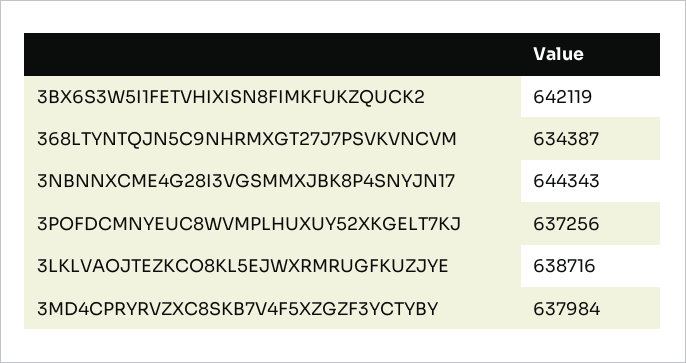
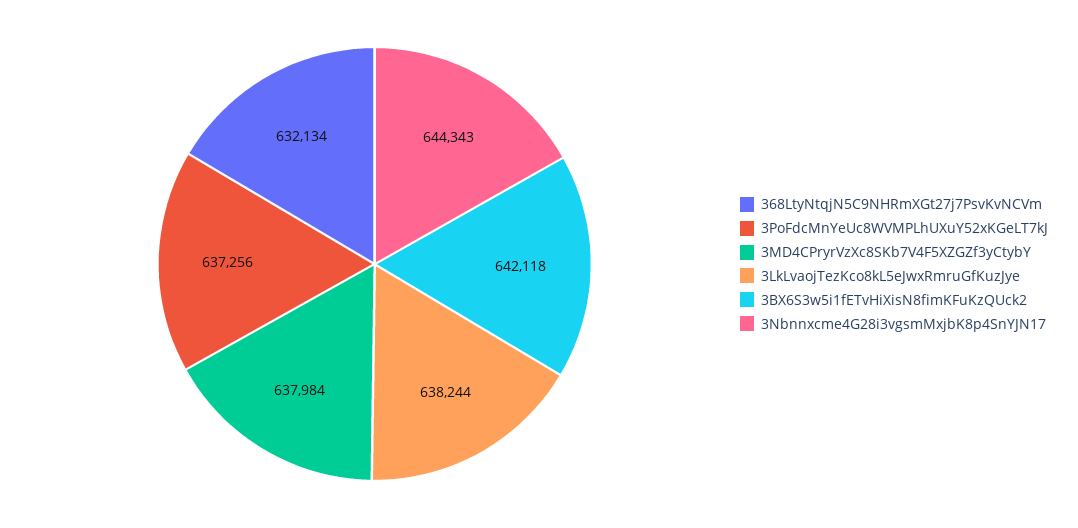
3BX6S3W5I1FETVHIXISN8FIMKFUKZQUCK2: 642119 -> 642118
368LTYNTQJN5C9NHRMXGT27J7PSVKVNCVM: 634387 -> 632134
3LKLVAOJTEZKCO8KL5EJWXRMRUGFKUZJYE: 638716 -> 638244

